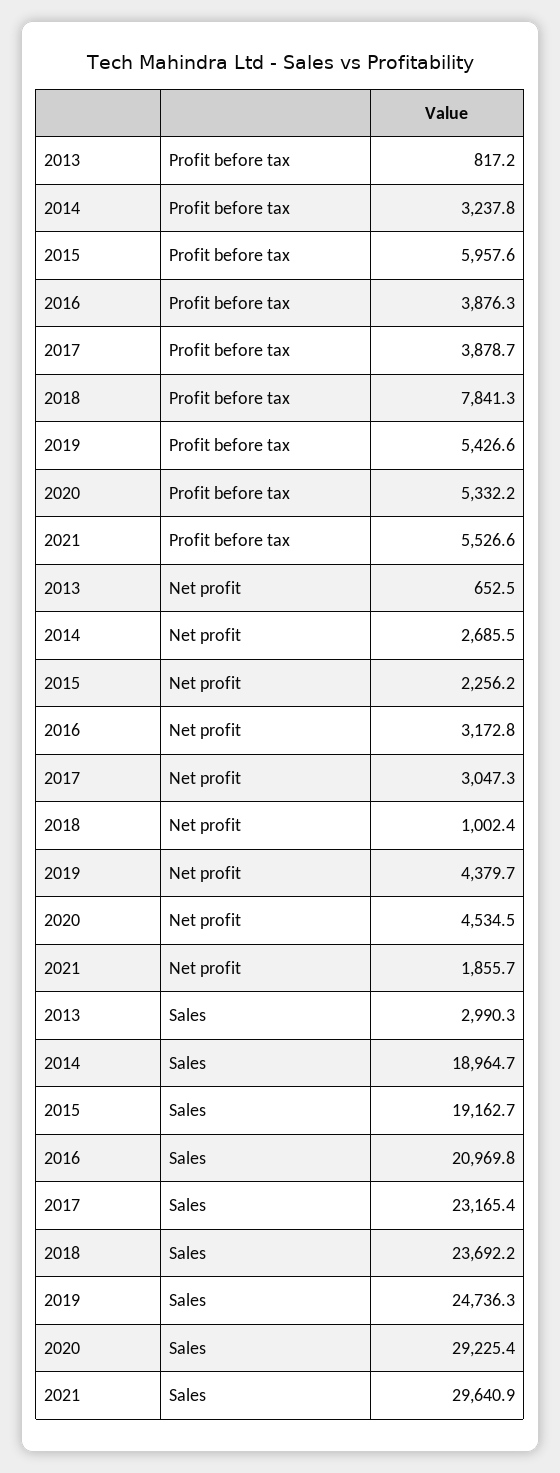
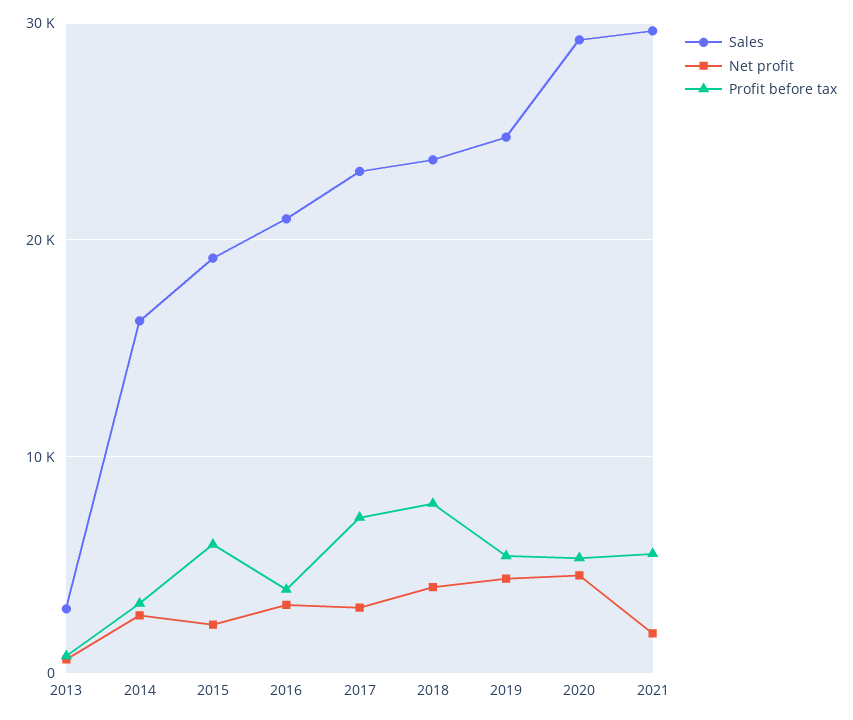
Profit before tax, 2017: 3878.7 -> 7000
Net profit, 2018: 1002.4 -> 4000
Sales, 2014: 18964.7 -> 16000

